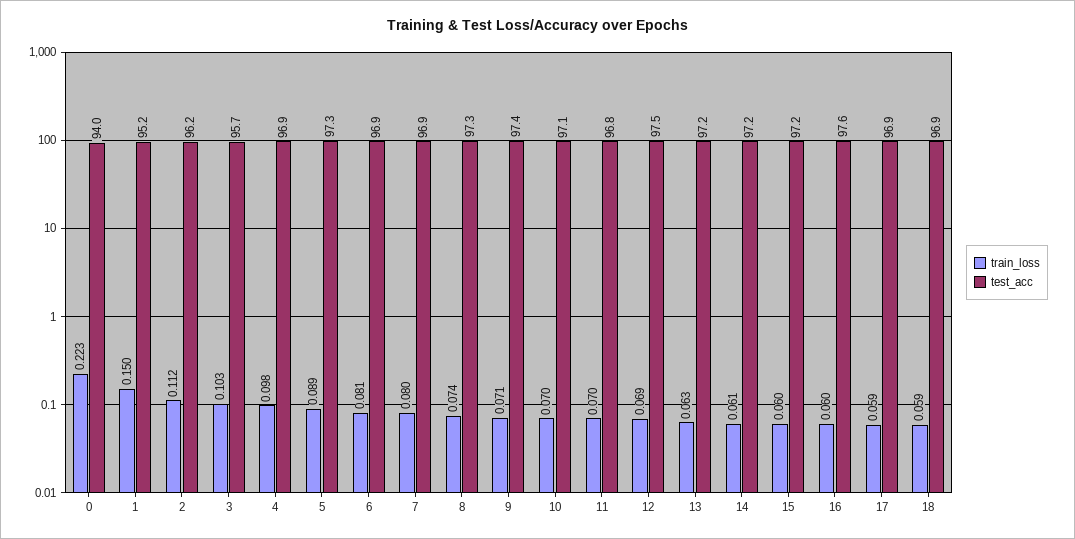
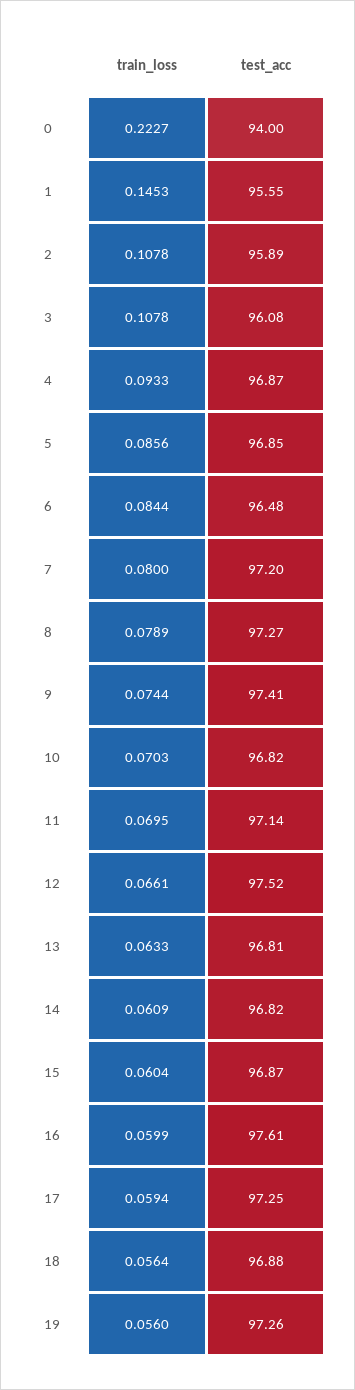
train_loss, 1: 0.15 -> 0.1453
test_acc, 1: 95.2 -> 95.55
train_loss, 2: 0.112 -> 0.1078
test_acc, 2: 96.2 -> 95.89
train_loss, 3: 0.103 -> 0.1078
test_acc, 3: 95.7 -> 96.08
train_loss, 4: 0.098 -> 0.0933
train_loss, 5: 0.089 -> 0.0856
test_acc, 5: 97.3 -> 96.85
train_loss, 6: 0.081 -> 0.0844
test_acc, 6: 96.9 -> 96.48
test_acc, 7: 96.9 -> 97.2
train_loss, 8: 0.074 -> 0.0789
train_loss, 9: 0.071 -> 0.0744
test_acc, 10: 97.1 -> 96.82
test_acc, 11: 96.8 -> 97.14
train_loss, 12: 0.069 -> 0.0661
test_acc, 13: 97.2 -> 96.81
test_acc, 14: 97.2 -> 96.82
test_acc, 15: 97.2 -> 96.87
test_acc, 17: 96.9 -> 97.25
train_loss, 18: 0.059 -> 0.0564
train_loss, 19: none -> 0.056
test_acc, 19: none -> 97.26

